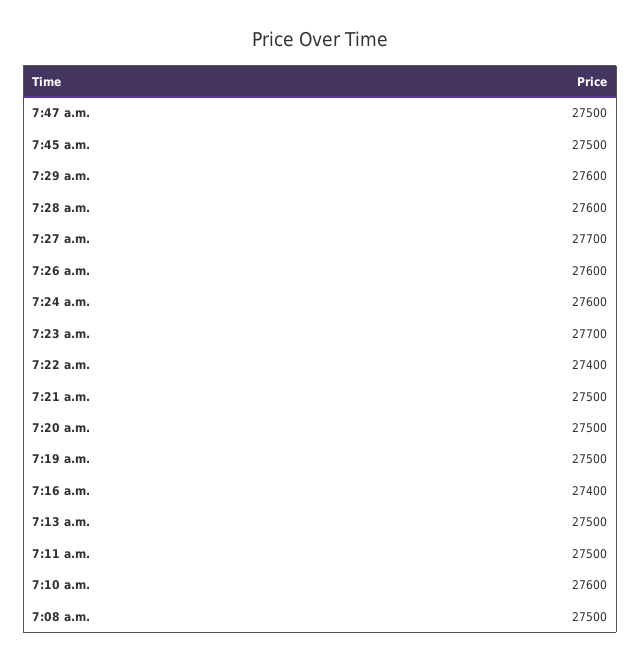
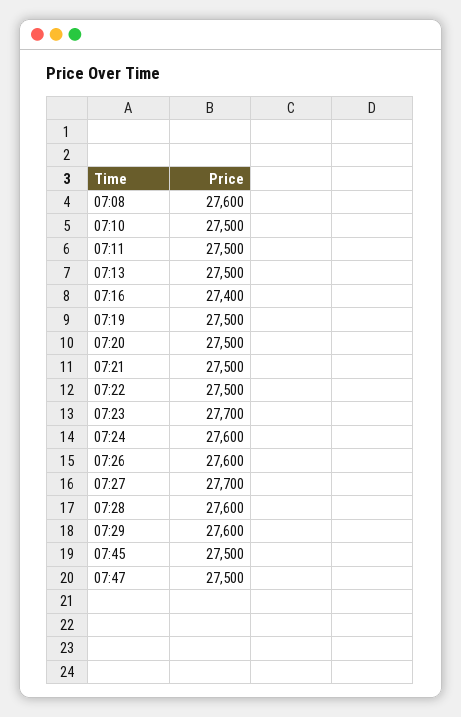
7:22 a.m.: 27400 -> 27500
7:10 a.m.: 27600 -> 27500
7:08 a.m.: 27500 -> 27600

